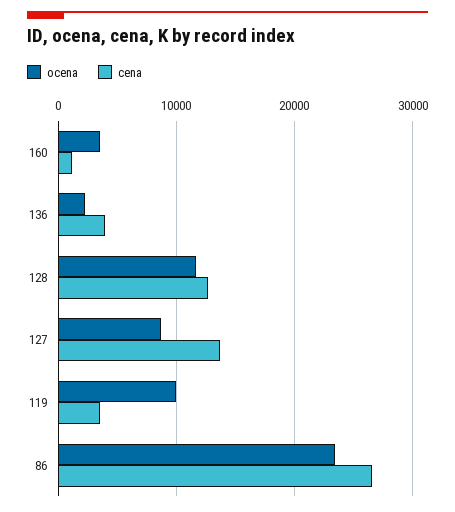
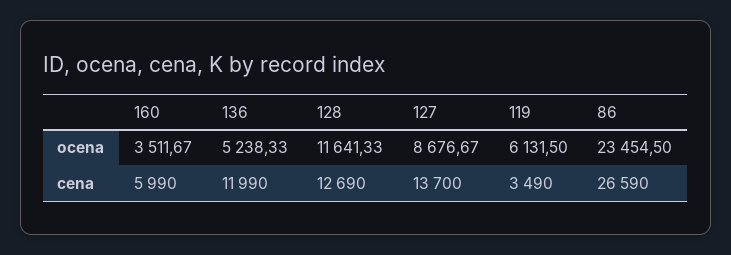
cena, 160: 1000 -> 5990
ocena, 136: 2000 -> 5238.33
cena, 136: 4000 -> 11990
ocena, 119: 10000 -> 6131.5

